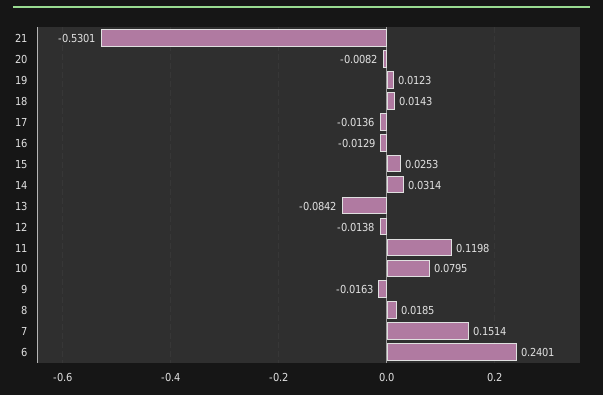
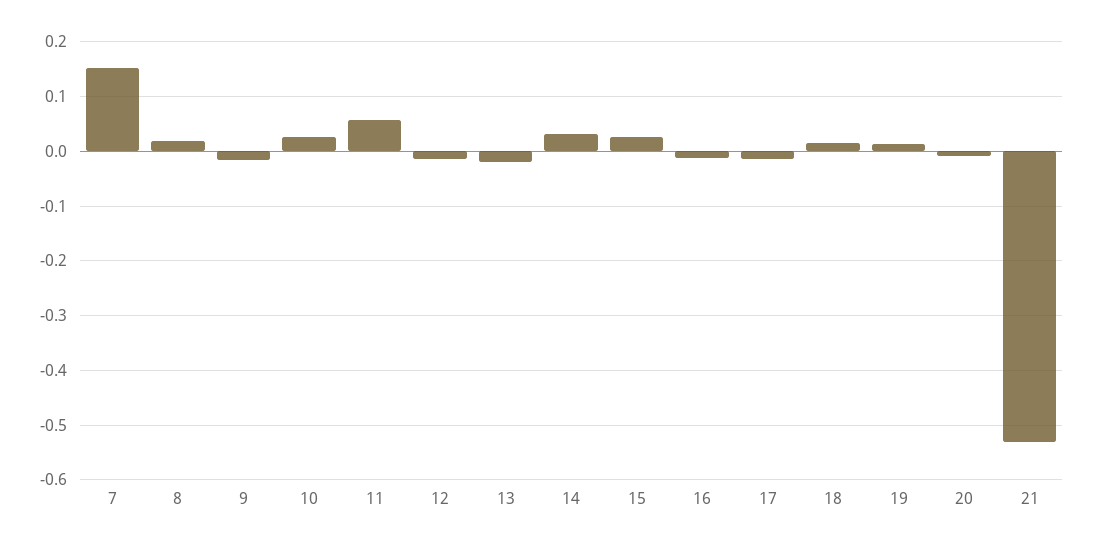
13: -0.0842 -> -0.02
11: 0.1198 -> 0.06
10: 0.0795 -> 0.02
6: 0.2401 -> none

